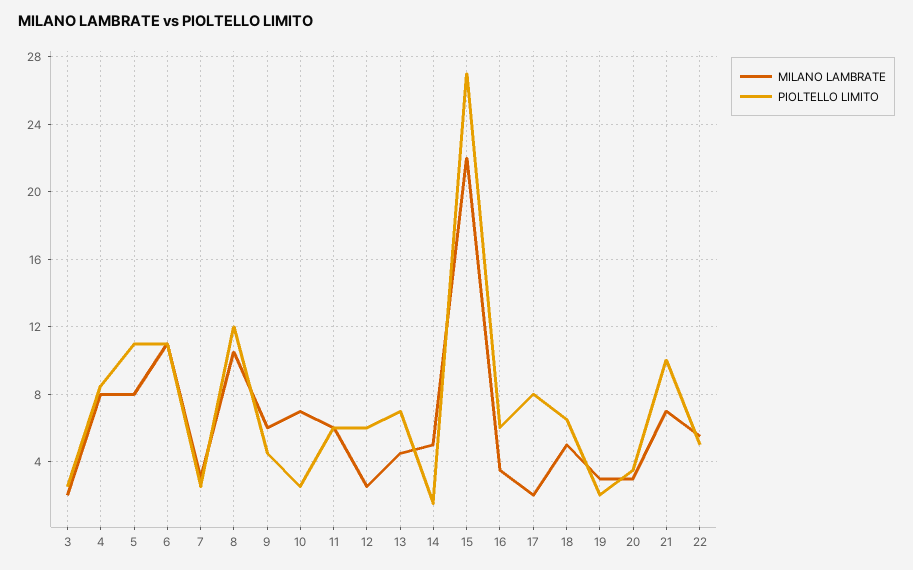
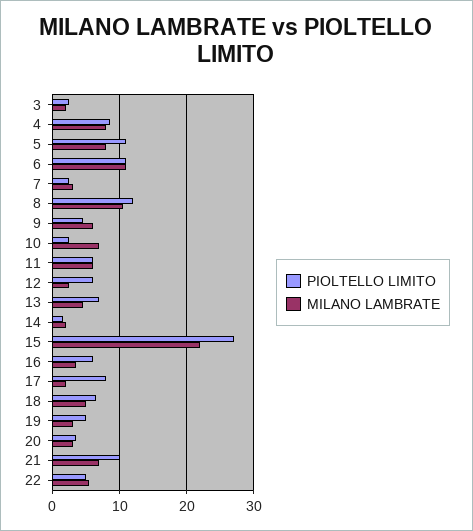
MILANO LAMBRATE, 14: 5 -> 2
PIOLTELLO LIMITO, 19: 2 -> 5

